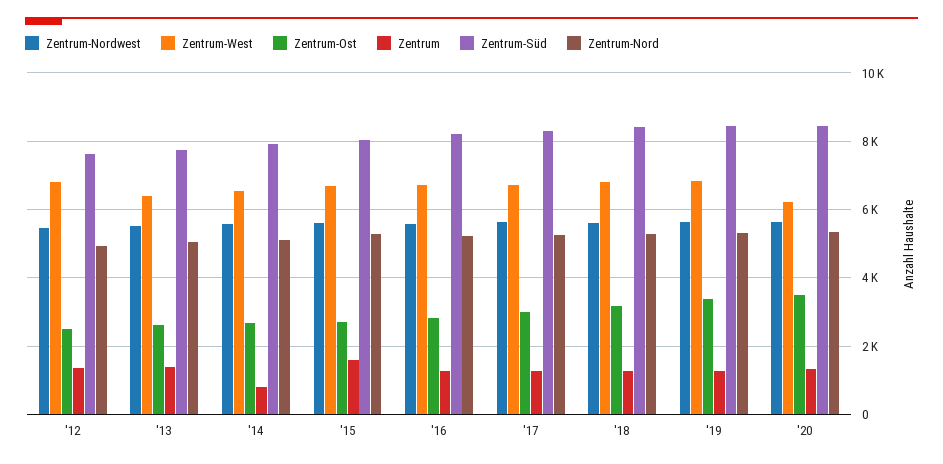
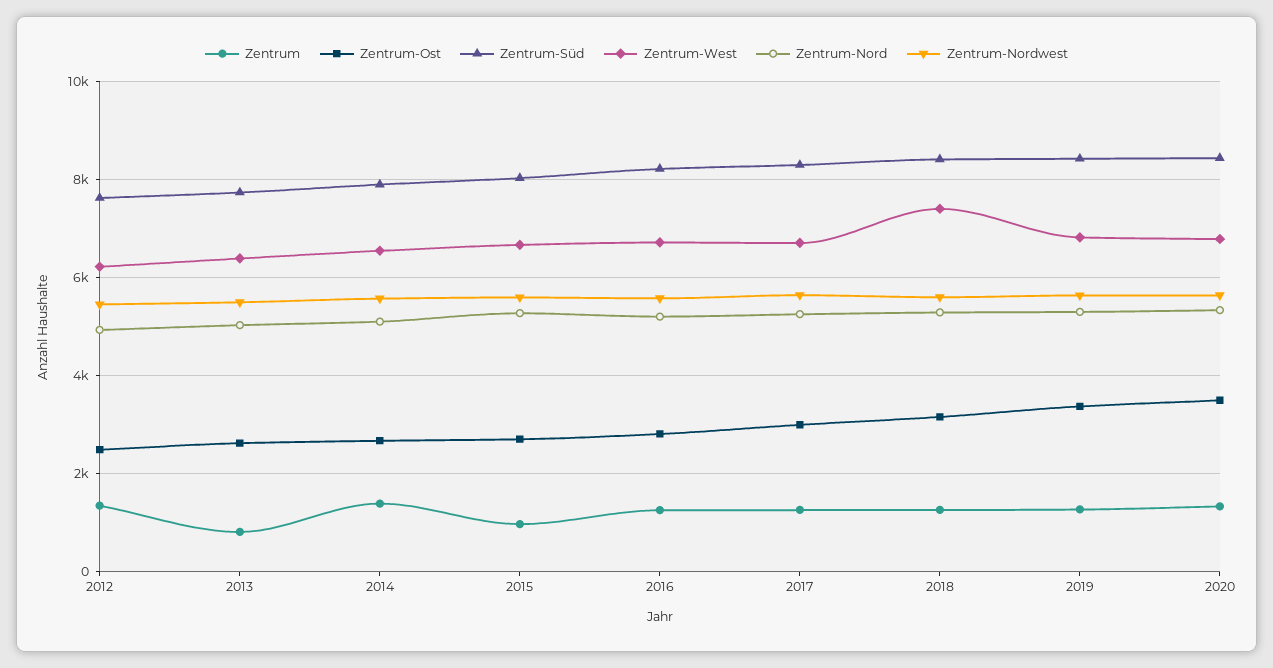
Zentrum-West, '12: 6800 -> 6200
Zentrum, '13: 1400 -> 800
Zentrum, '14: 800 -> 1400
Zentrum, '15: 1600 -> 1000
Zentrum-West, '18: 6800 -> 7400
Zentrum-West, '20: 6200 -> 6800

